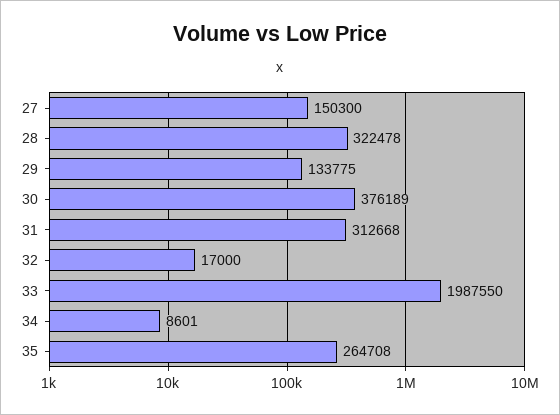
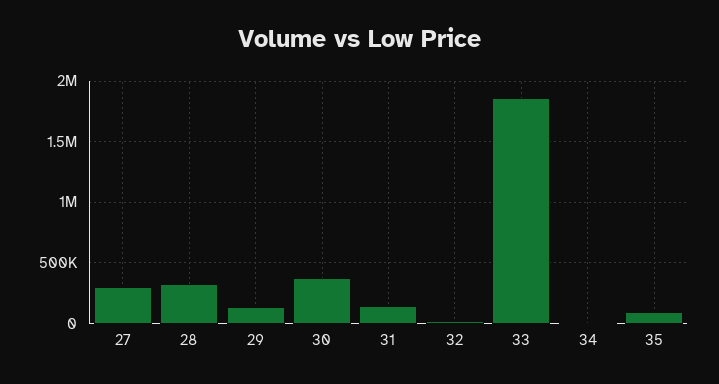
27: 150300 -> 300000
31: 312668 -> 150000
33: 1987550 -> 1850000
35: 264708 -> 100000

